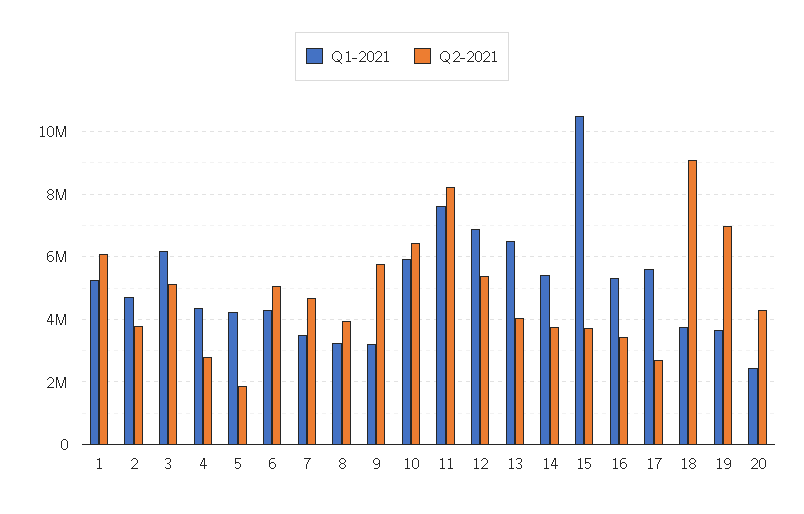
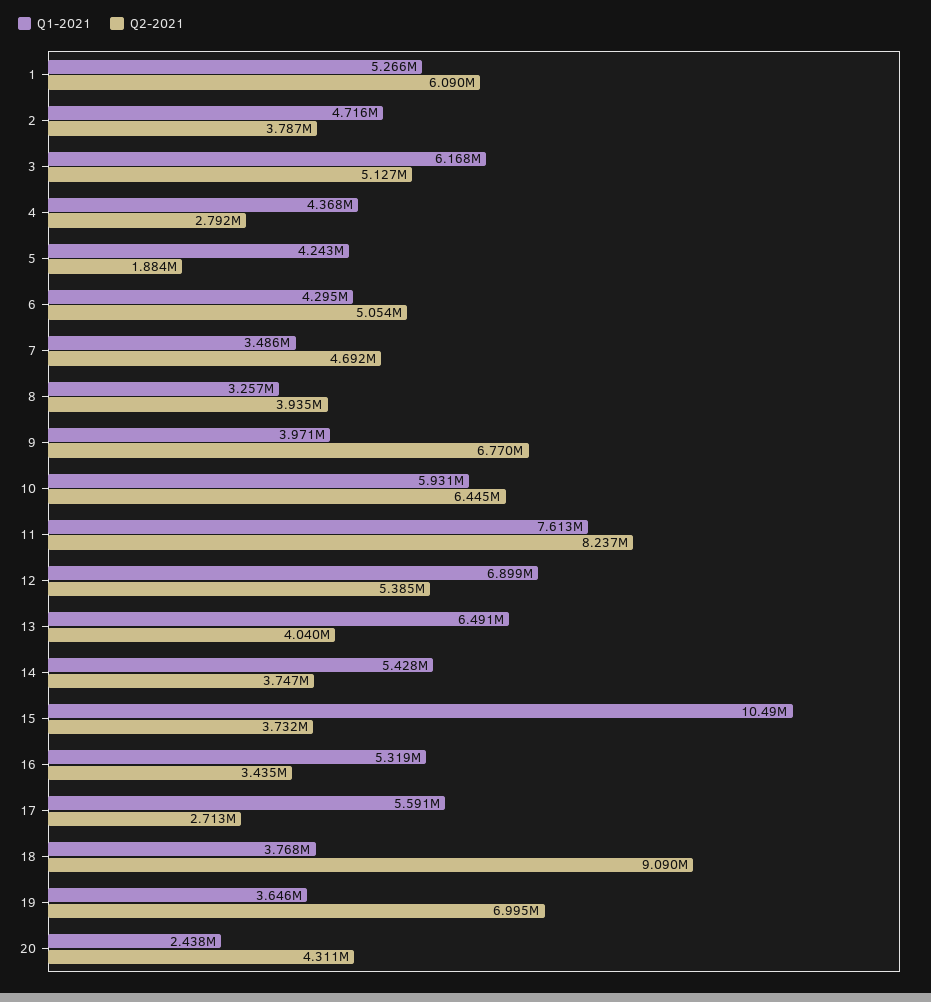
Q1-2021, 9: 3200000 -> 3971000
Q2-2021, 9: 5800000 -> 6770000

